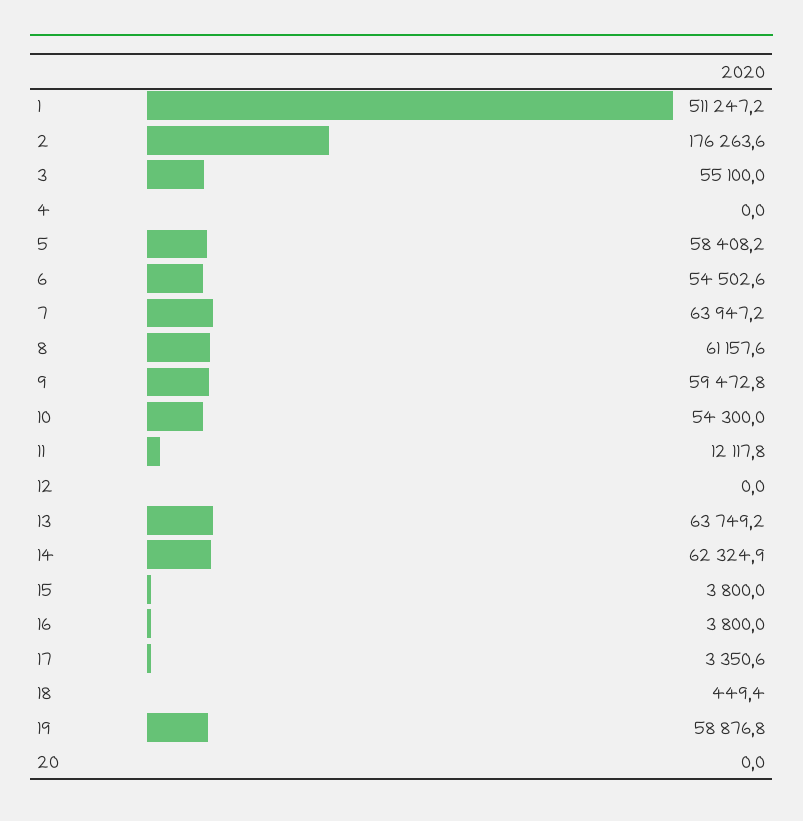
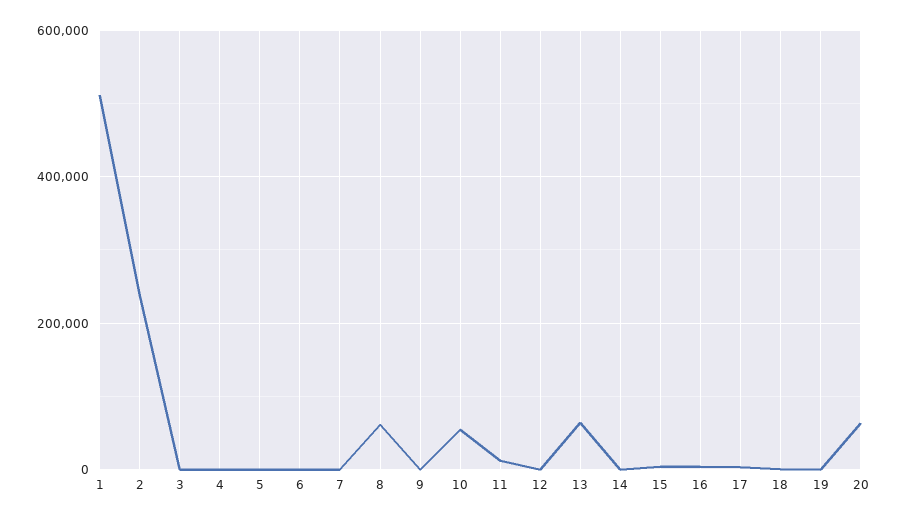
2: 176263.6 -> 240000
3: 55100 -> 0
5: 58408.2 -> 0
6: 54502.6 -> 0
7: 63947.2 -> 0
9: 59472.8 -> 0
14: 62324.9 -> 0
19: 58876.8 -> 0
20: 0 -> 60000

